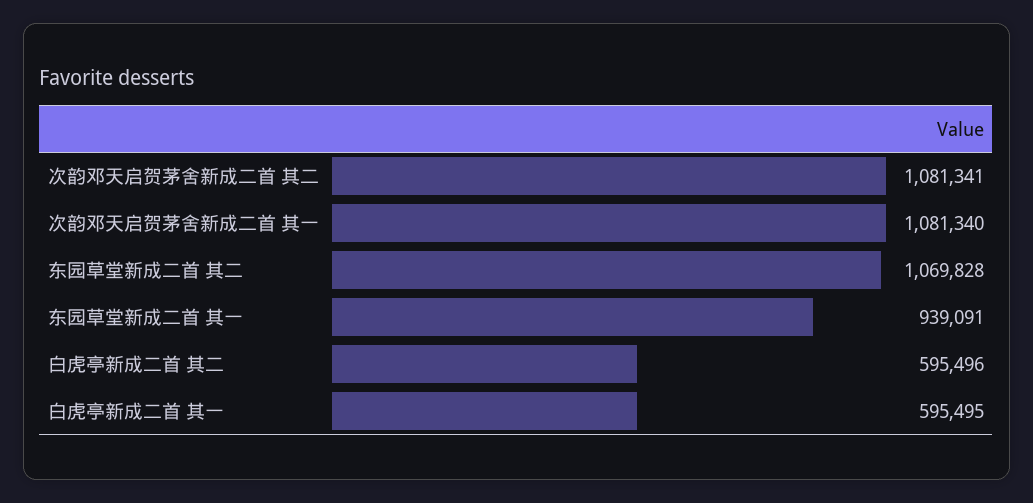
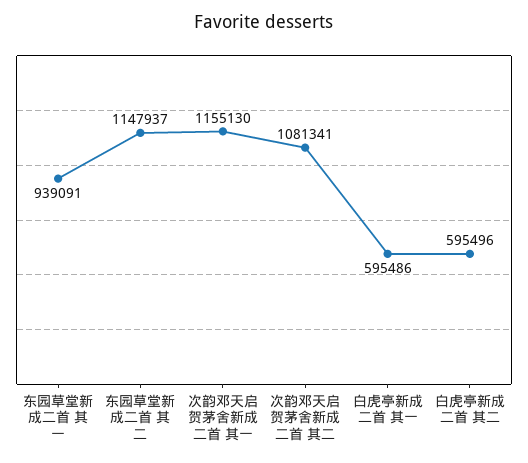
次韵邓天启贺茅舍新成二首 其一: 1081340 -> 1155130
东园草堂新成二首 其二: 1069828 -> 1147937
白虎亭新成二首 其一: 595495 -> 595486

